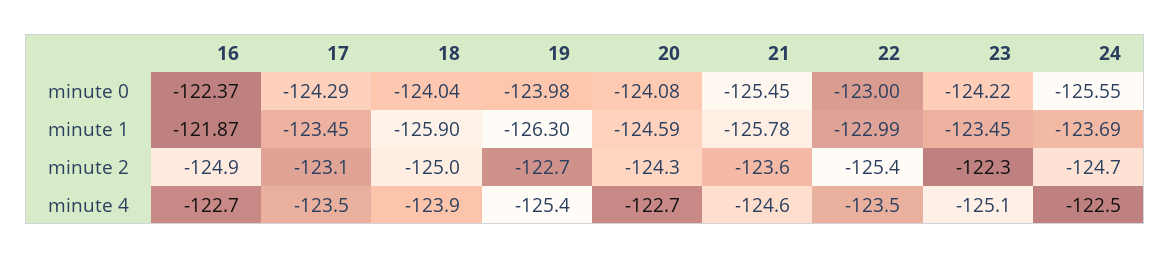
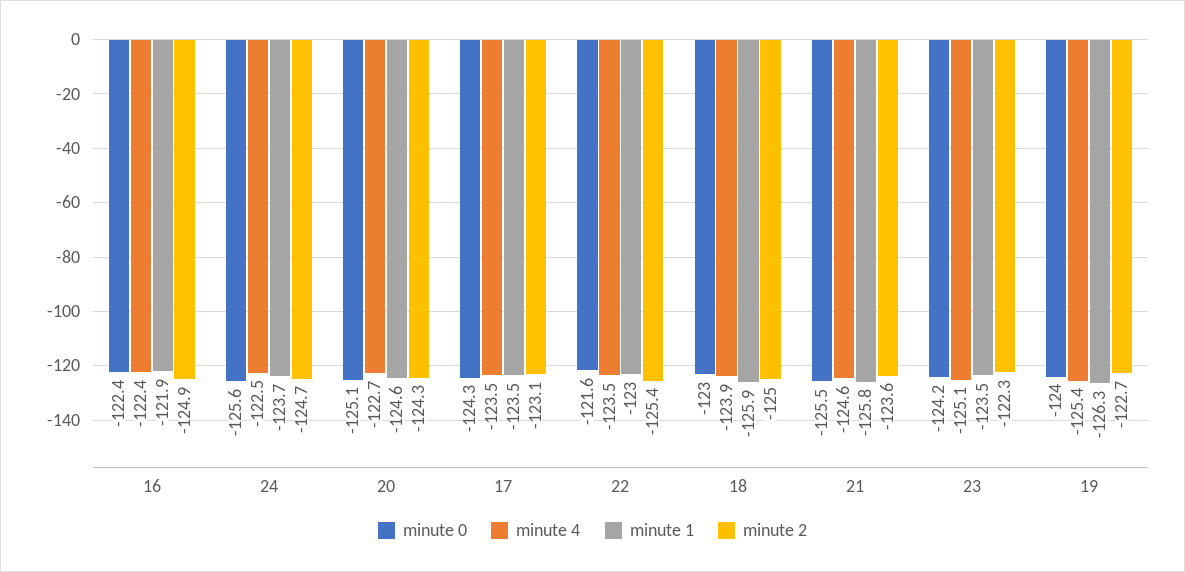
minute 0, 18: -124.04 -> -123
minute 0, 20: -124.08 -> -125.1
minute 0, 22: -123 -> -121.6
minute 4, 16: -122.7 -> -122.4

